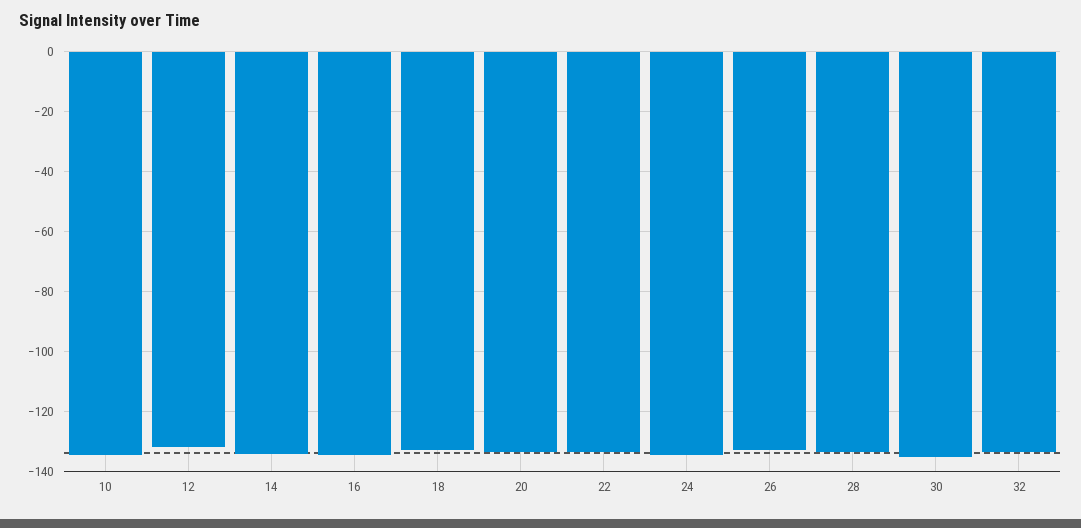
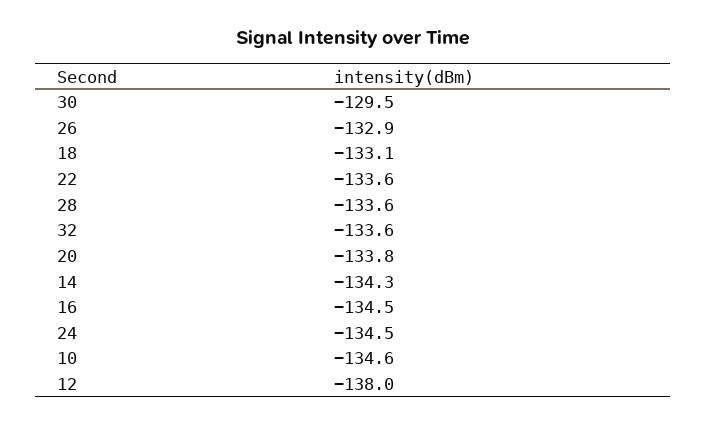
12: -132.5 -> -138
30: -135 -> -129.5

